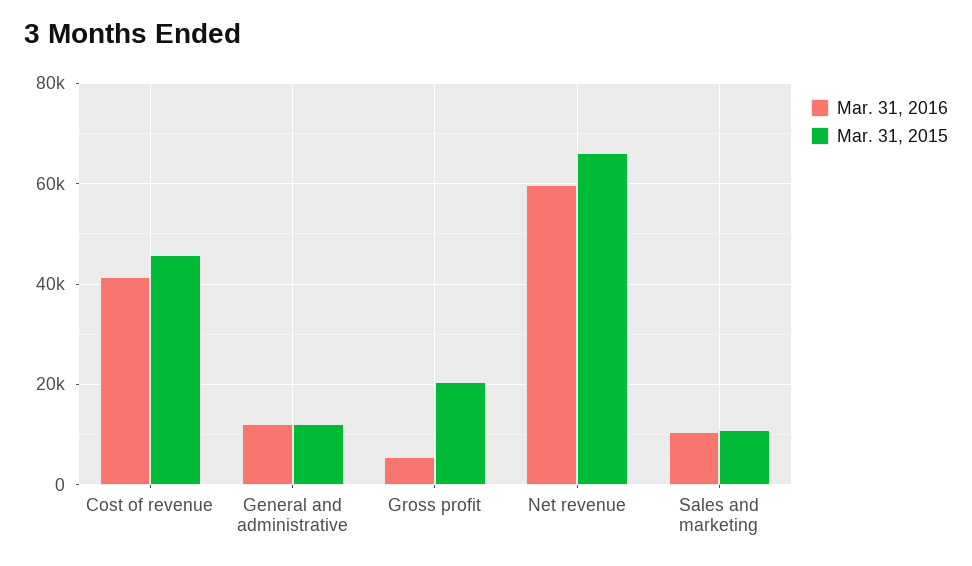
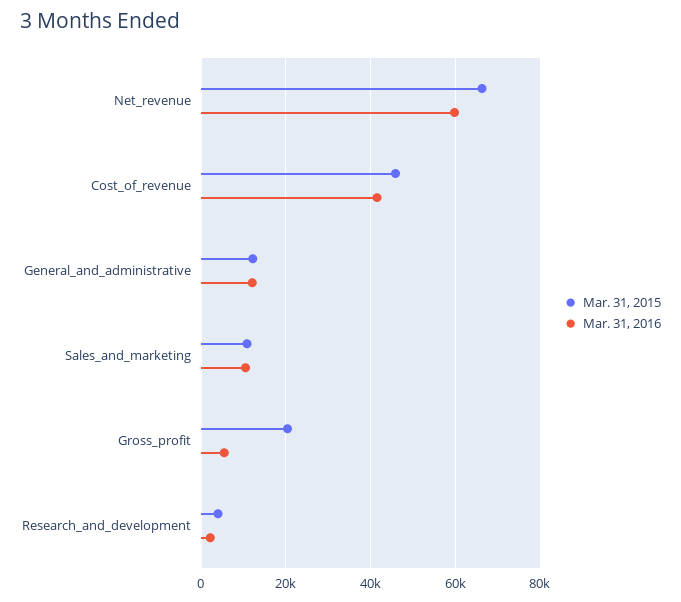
Mar. 31, 2015, Research_and_development: none -> 4000
Mar. 31, 2016, Research_and_development: none -> 2000

